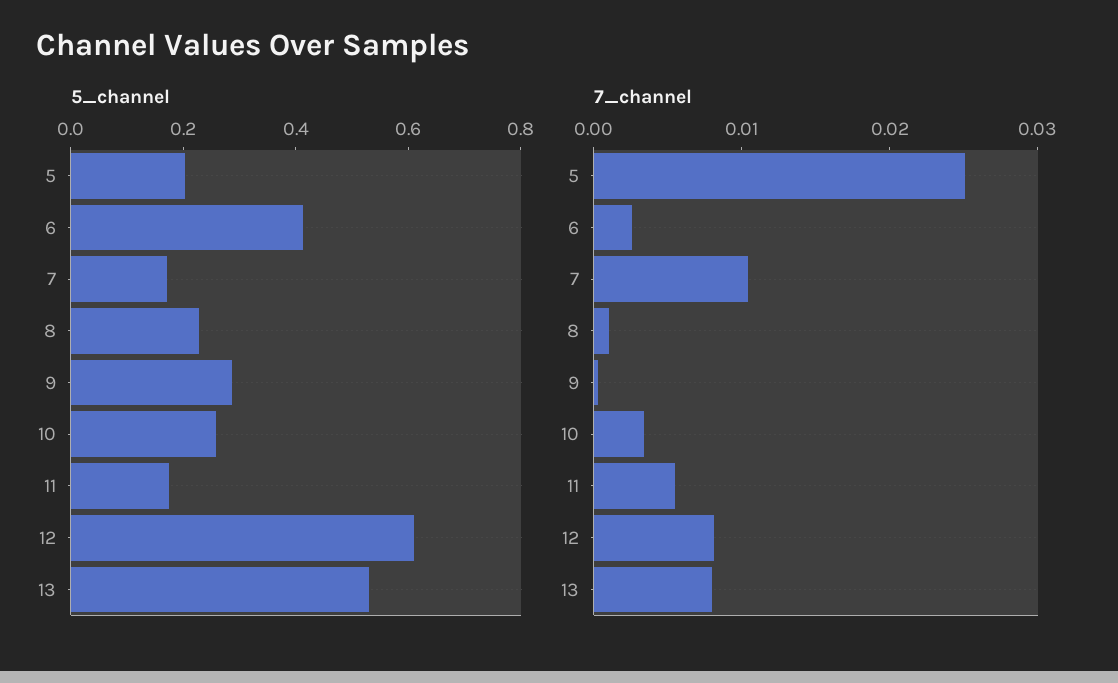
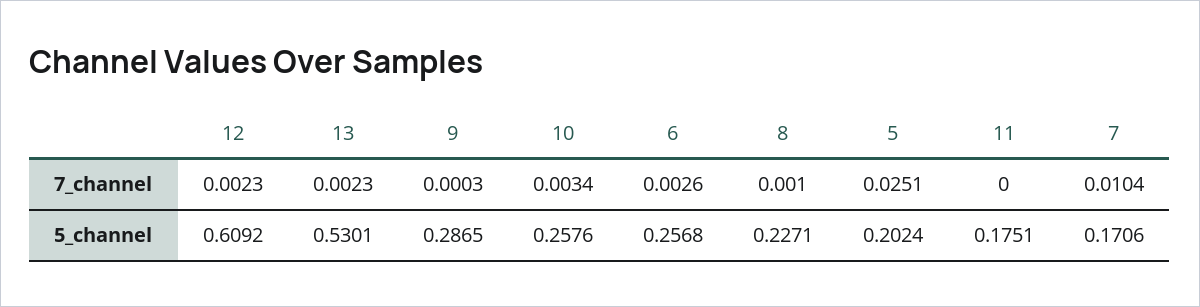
5_channel, 6: 0.4 -> 0.2568
7_channel, 11: 0.006 -> 0
7_channel, 12: 0.008 -> 0.0023
7_channel, 13: 0.008 -> 0.0023

